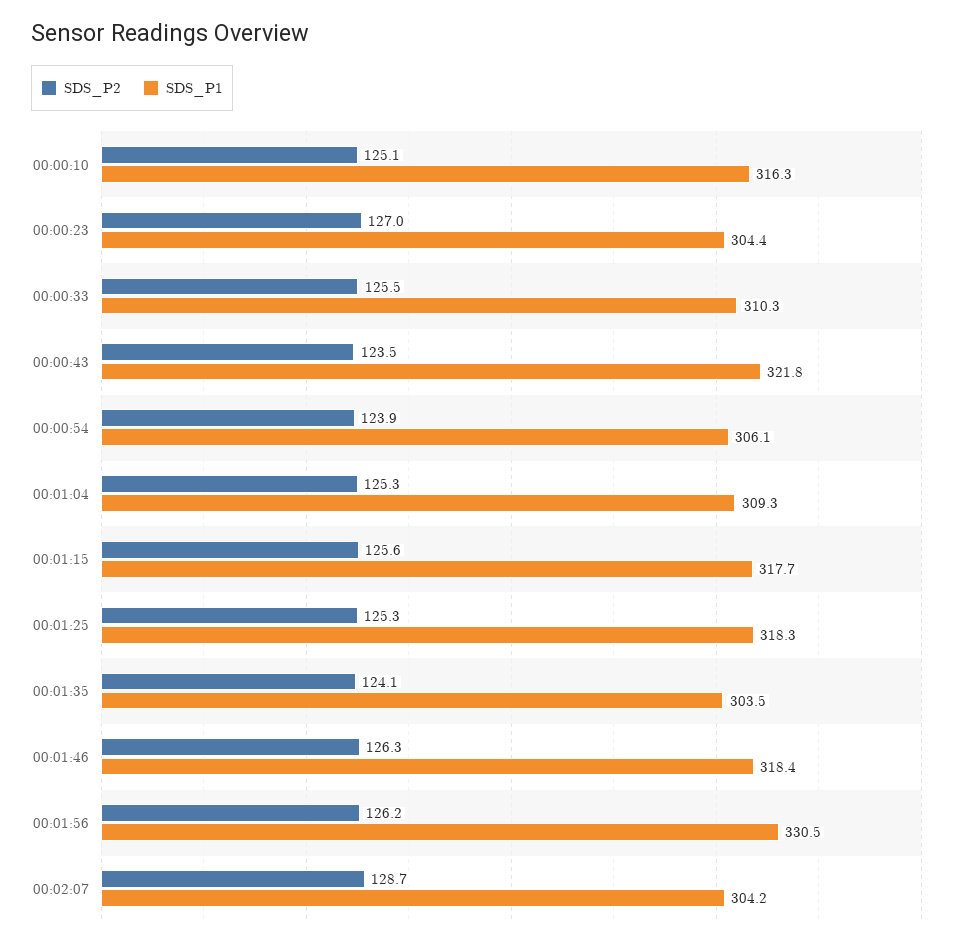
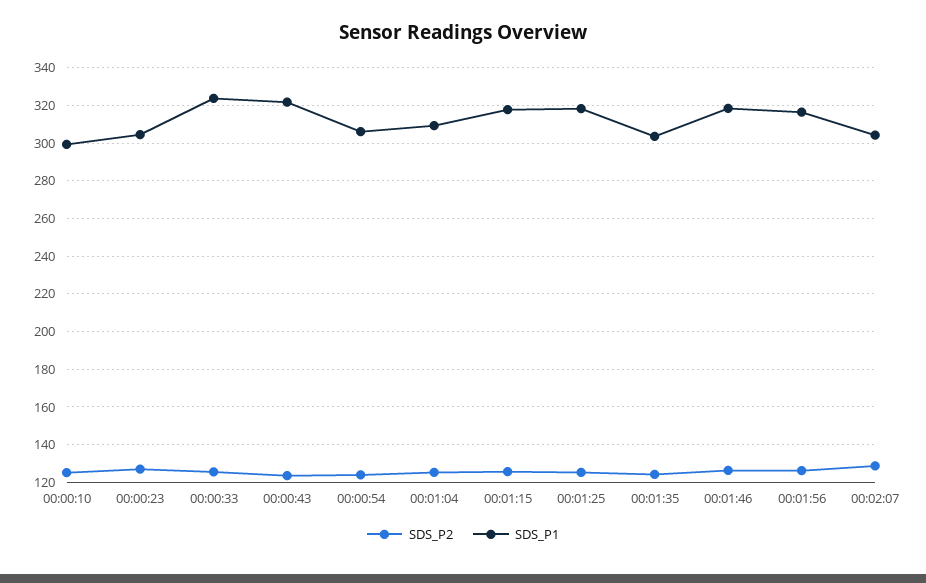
SDS_P1, 00:00:10: 316.3 -> 300
SDS_P1, 00:00:33: 310.3 -> 325
SDS_P1, 00:01:56: 330.5 -> 315

